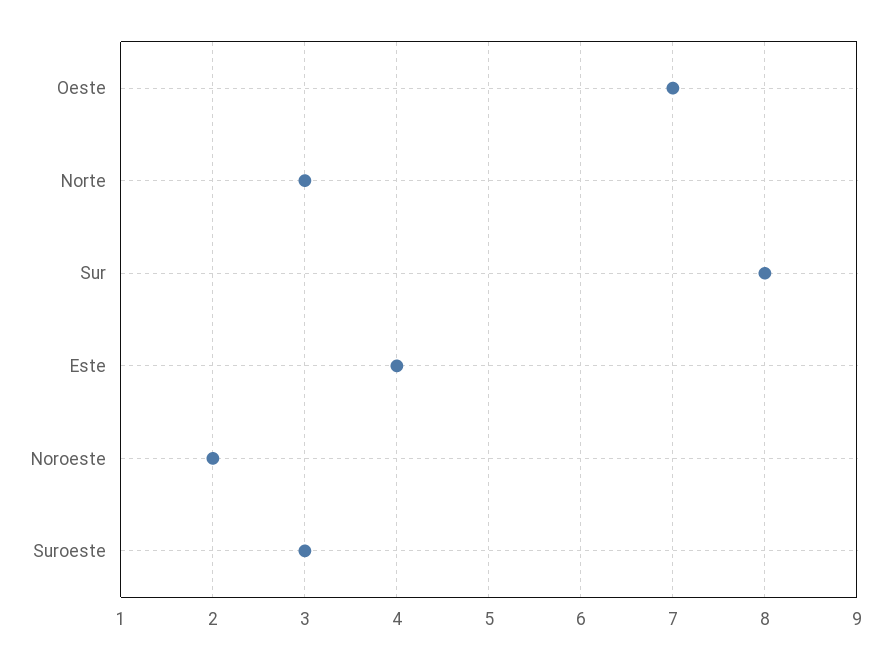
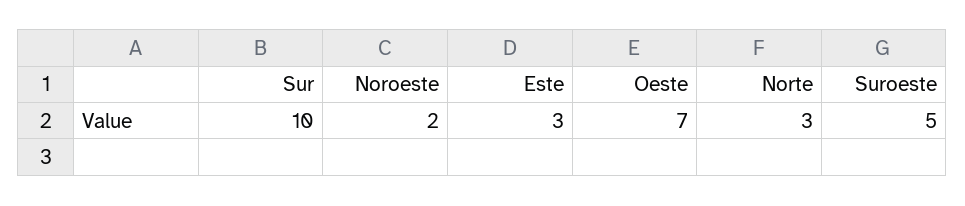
Sur: 8 -> 10
Este: 4 -> 3
Suroeste: 3 -> 5

